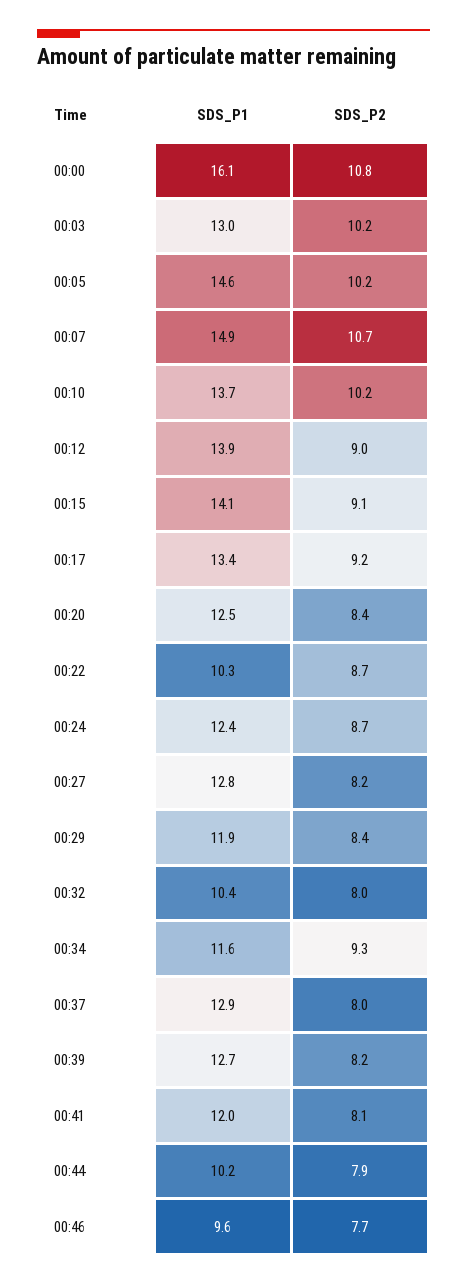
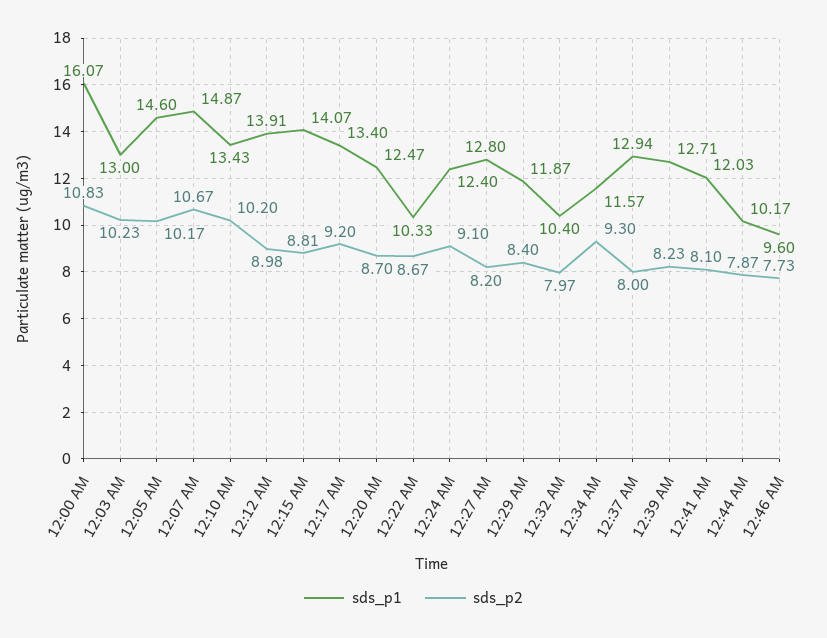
SDS_P1, 00:10: 13.7 -> 13.43
SDS_P2, 00:15: 9.1 -> 8.81
SDS_P2, 00:20: 8.4 -> 8.7
SDS_P2, 00:24: 8.7 -> 9.1

